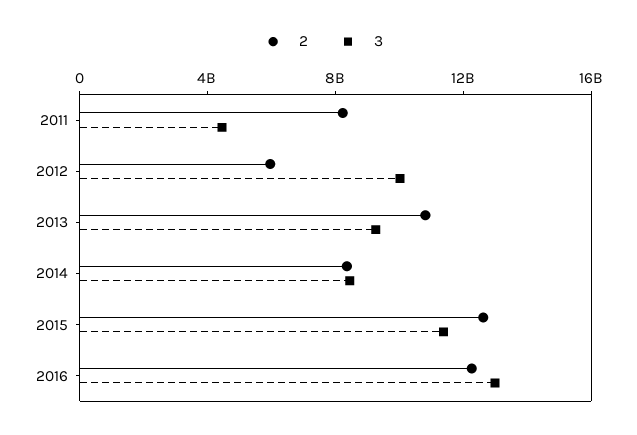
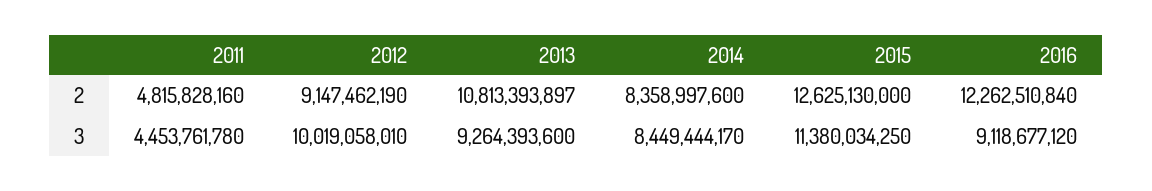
2, 2011: 8000000000 -> 4815828160
2, 2012: 6000000000 -> 9147462190
3, 2016: 13000000000 -> 9118677120

